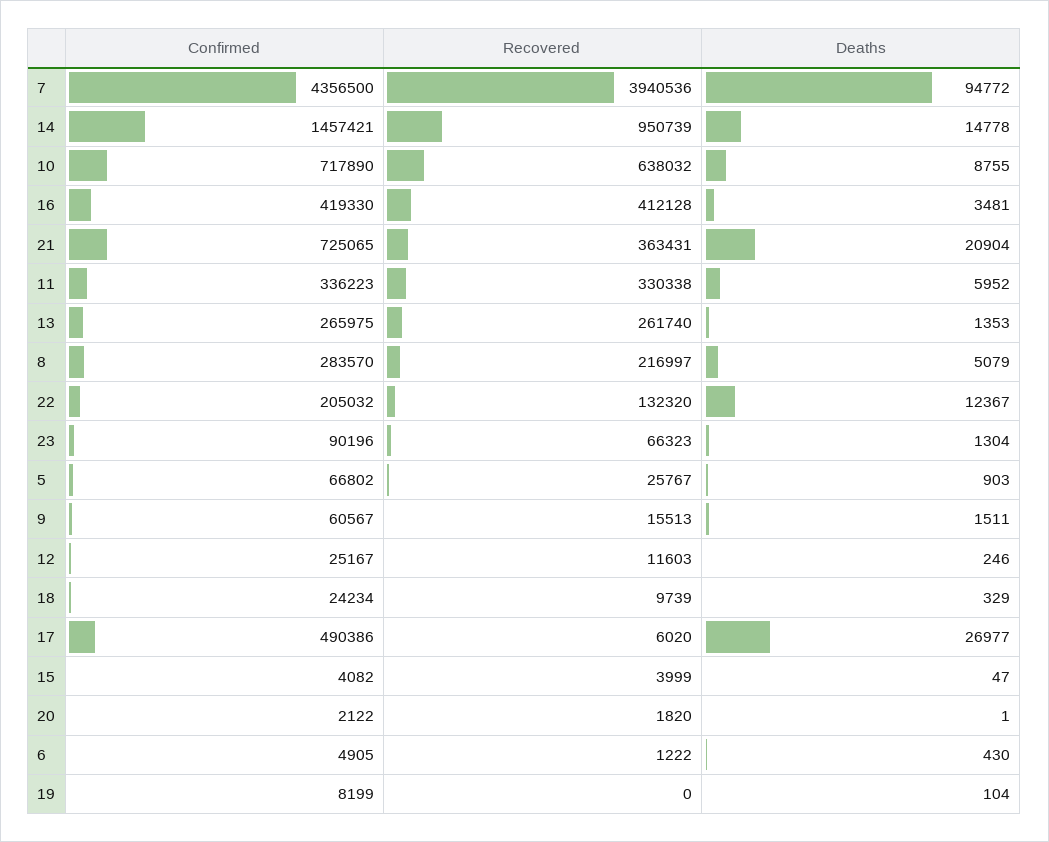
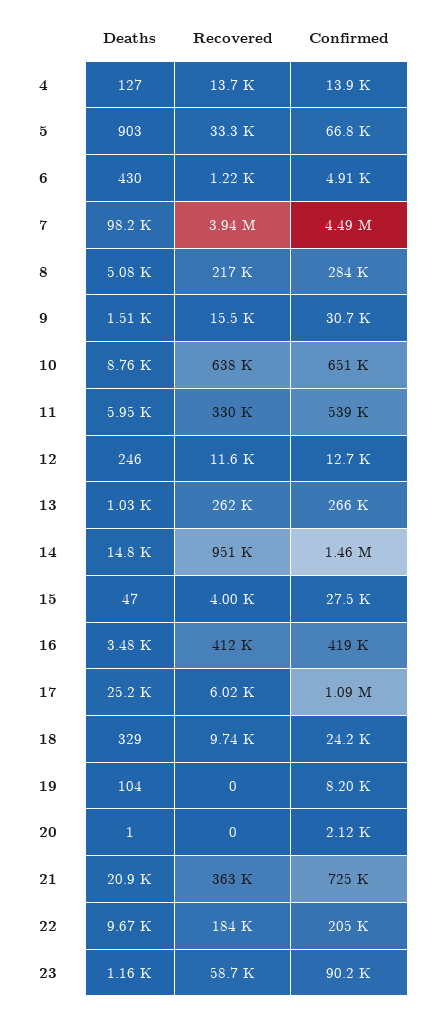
Confirmed, 7: 4356500 -> 4490000
Deaths, 7: 94772 -> 98200
Confirmed, 10: 717890 -> 651000
Confirmed, 11: 336223 -> 539000
Deaths, 13: 1353 -> 1030
Recovered, 22: 132320 -> 184000
Deaths, 22: 12367 -> 9670
Recovered, 23: 66323 -> 58700
Deaths, 23: 1304 -> 1160
Recovered, 5: 25767 -> 33300
Confirmed, 9: 60567 -> 30700
Confirmed, 12: 25167 -> 12700
Confirmed, 17: 490386 -> 1090000
Deaths, 17: 26977 -> 25200
Confirmed, 15: 4082 -> 27500
Recovered, 20: 1820 -> 0
Deaths, 4: none -> 127
Recovered, 4: none -> 13700
Confirmed, 4: none -> 13900

